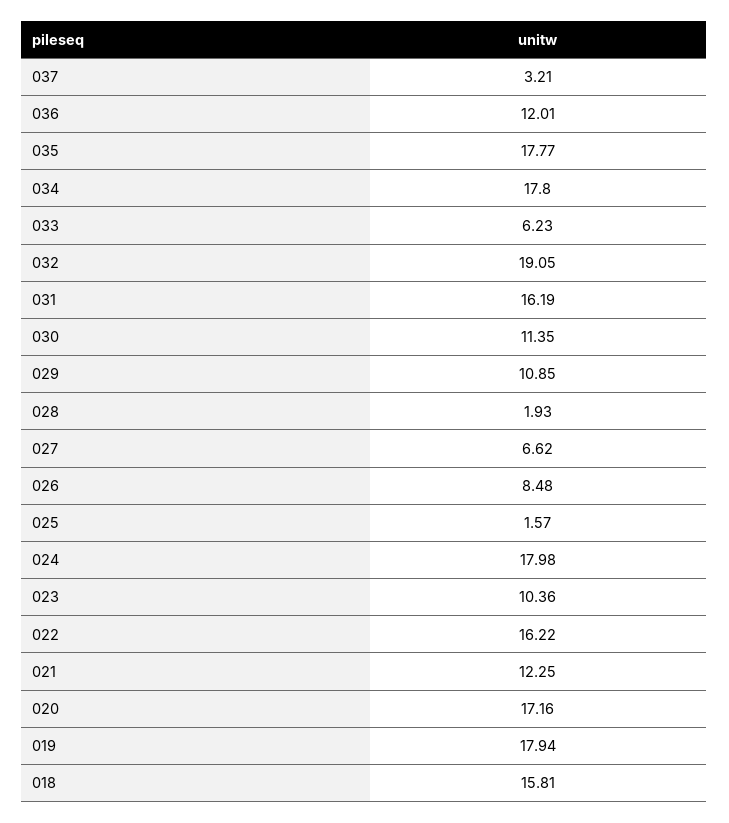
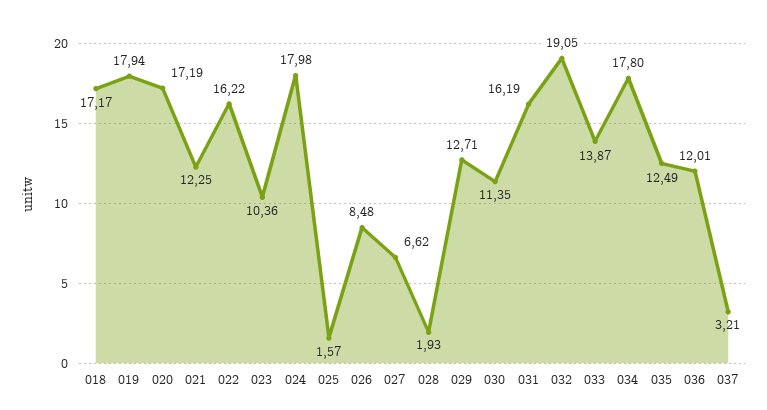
035: 17.77 -> 12.49
033: 6.23 -> 13.87
029: 10.85 -> 12.71
020: 17.16 -> 17.19
018: 15.81 -> 17.17

